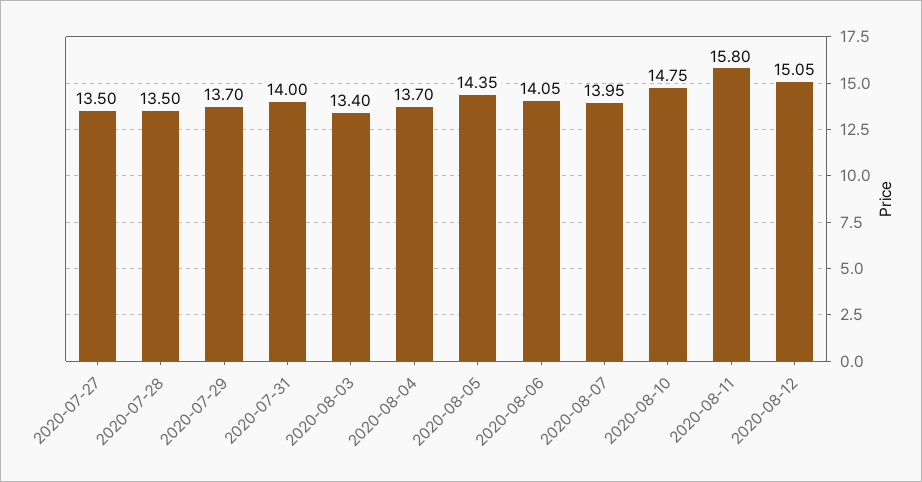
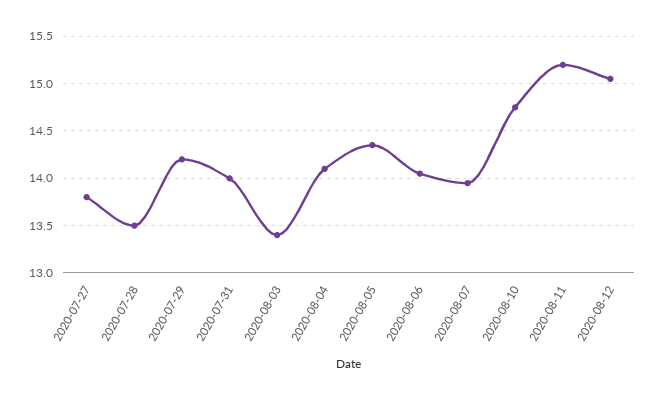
2020-07-27: 13.5 -> 13.8
2020-07-29: 13.7 -> 14.2
2020-08-04: 13.7 -> 14.1
2020-08-11: 15.8 -> 15.2

